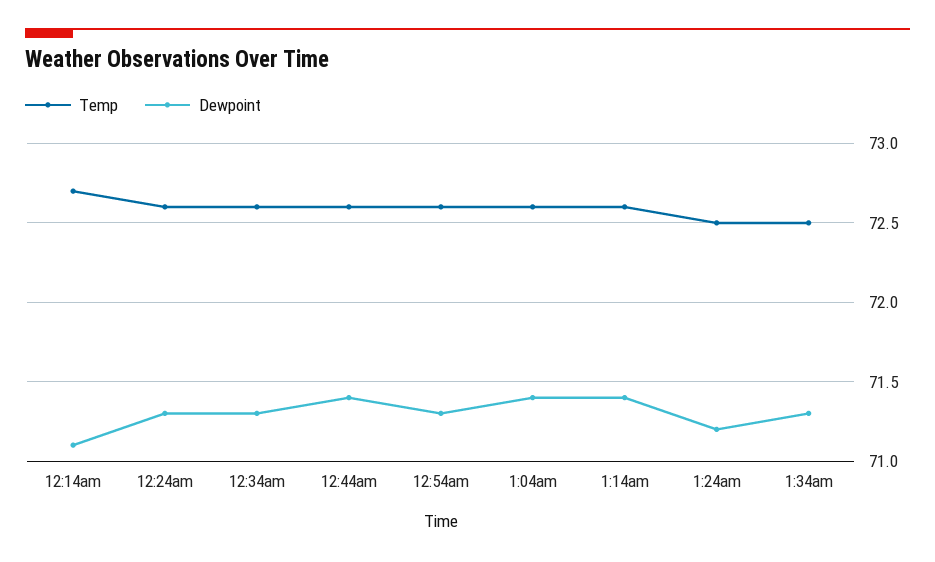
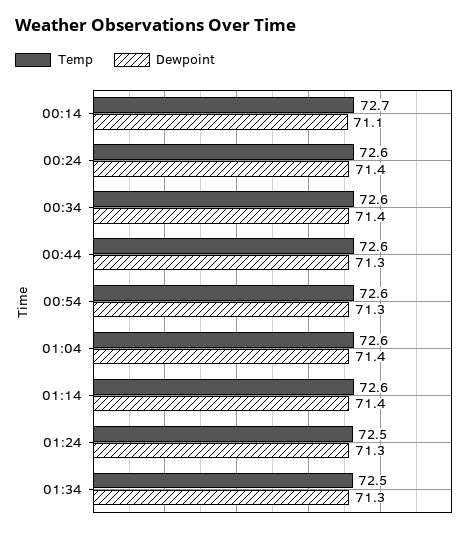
Dewpoint, 12:24am: 71.3 -> 71.4
Dewpoint, 12:34am: 71.3 -> 71.4
Dewpoint, 12:44am: 71.4 -> 71.3
Dewpoint, 1:24am: 71.2 -> 71.3

